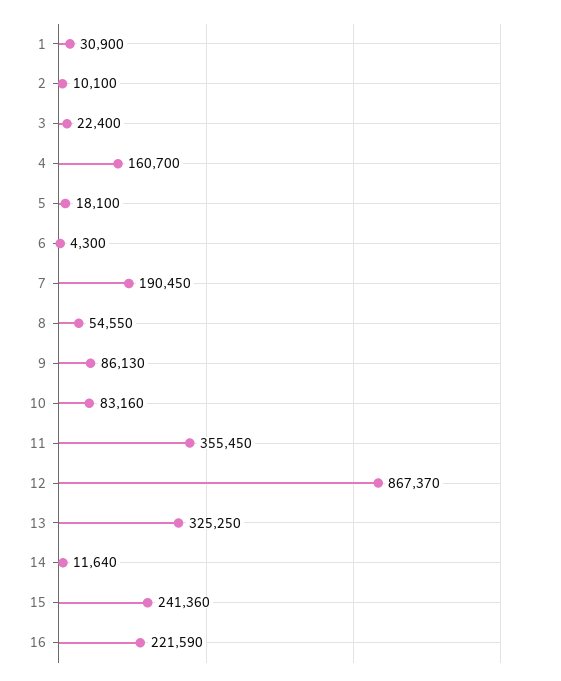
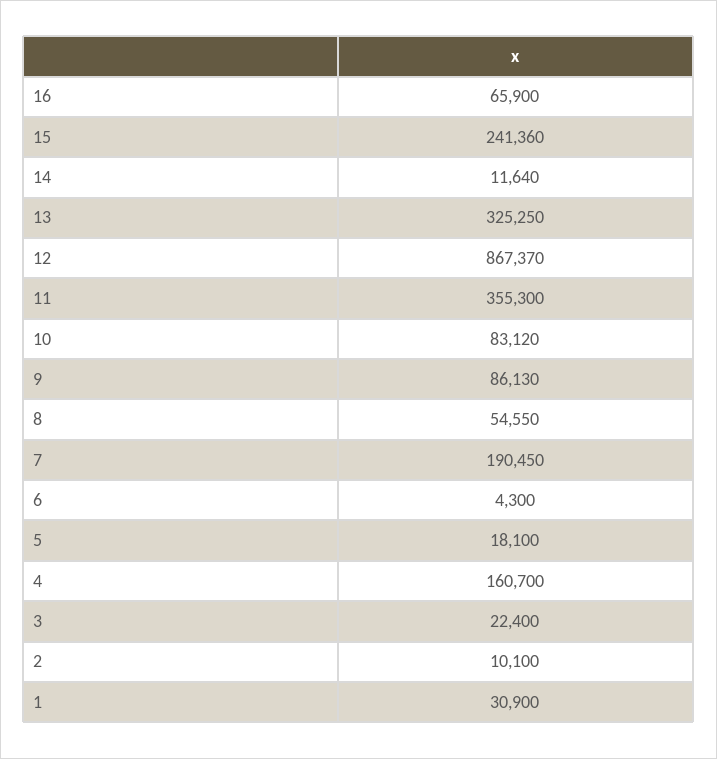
10: 83160 -> 83120
11: 355450 -> 355300
16: 221590 -> 65900

